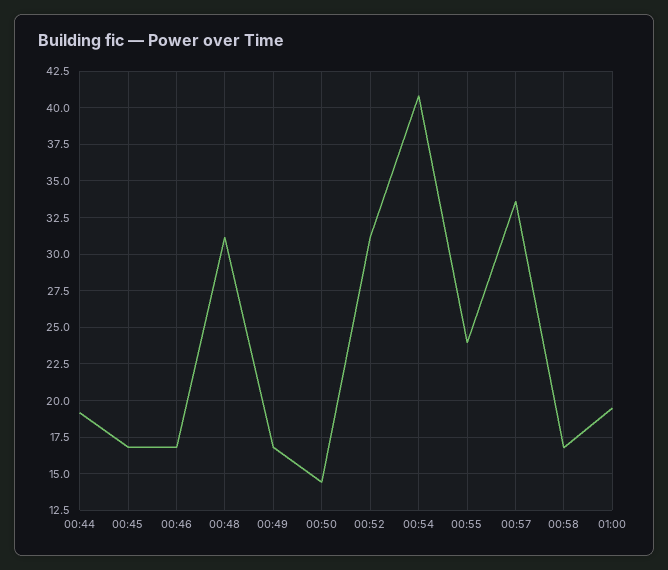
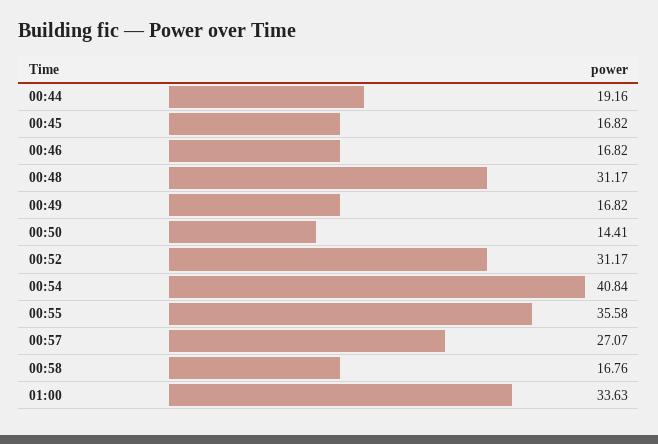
00:55: 24 -> 35.58
00:57: 33.5 -> 27.07
01:00: 19.5 -> 33.63

